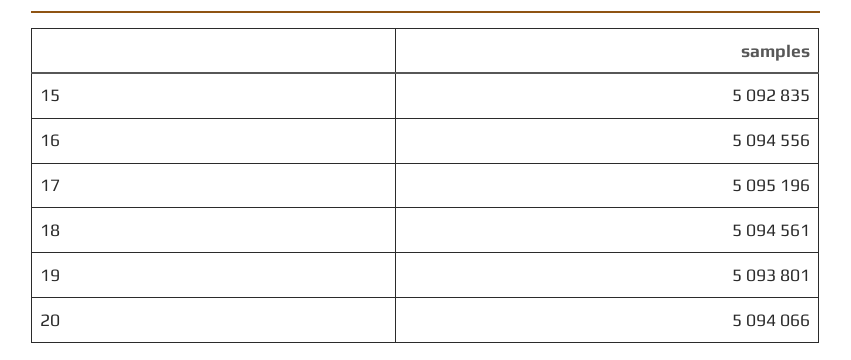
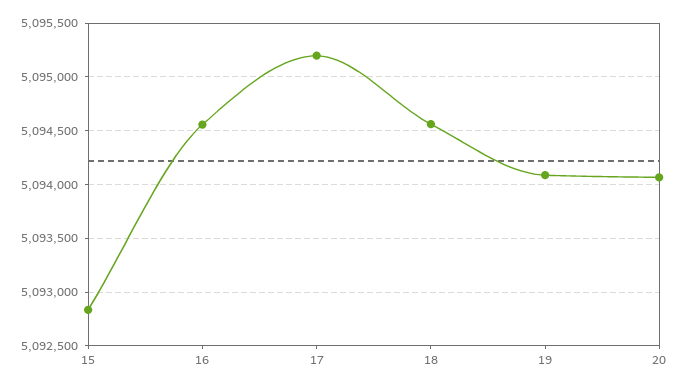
19: 5093801 -> 5094100

